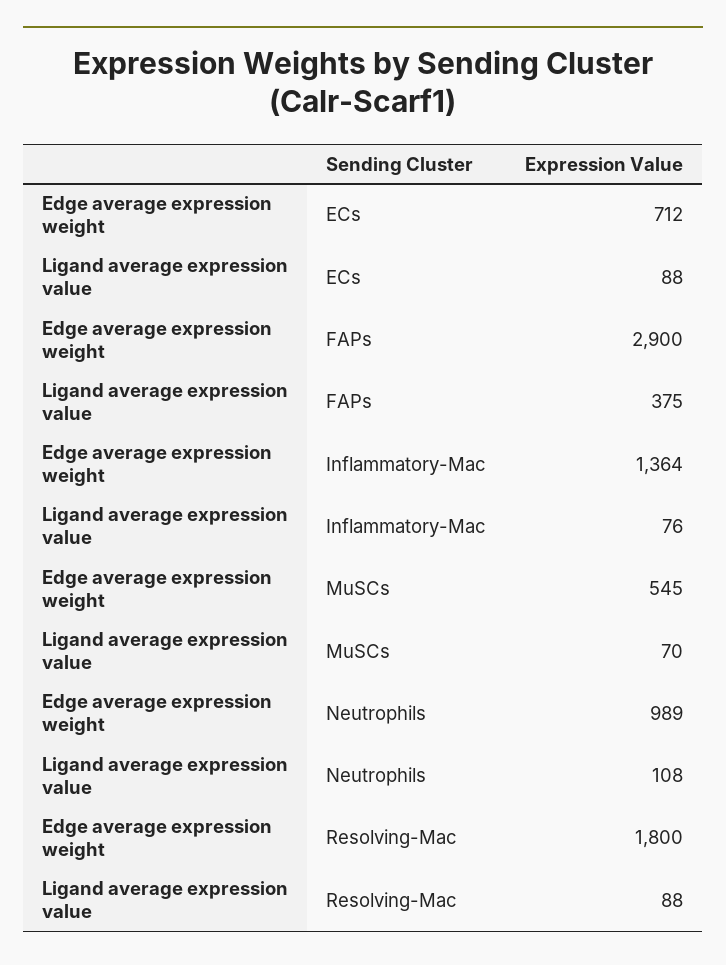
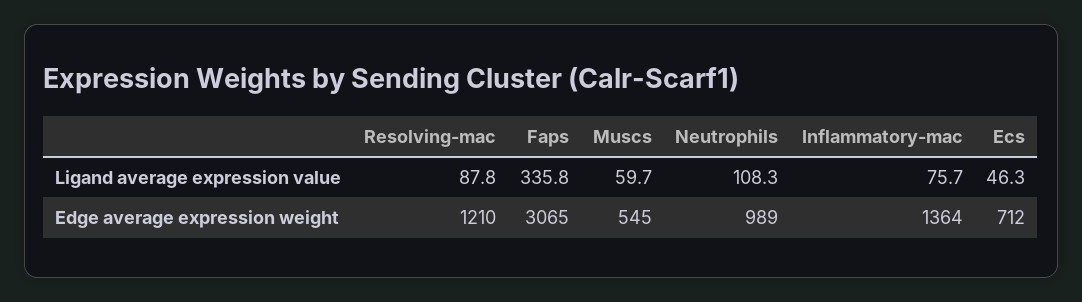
Ligand average expression value, ECs: 88 -> 46.3
Edge average expression weight, FAPs: 2900 -> 3065
Ligand average expression value, FAPs: 375 -> 335.8
Ligand average expression value, MuSCs: 70 -> 59.7
Edge average expression weight, Resolving-Mac: 1800 -> 1210

